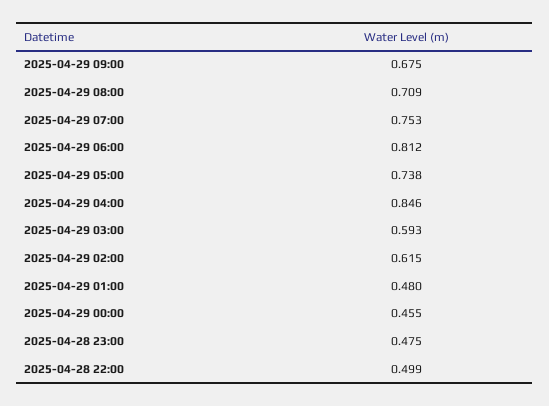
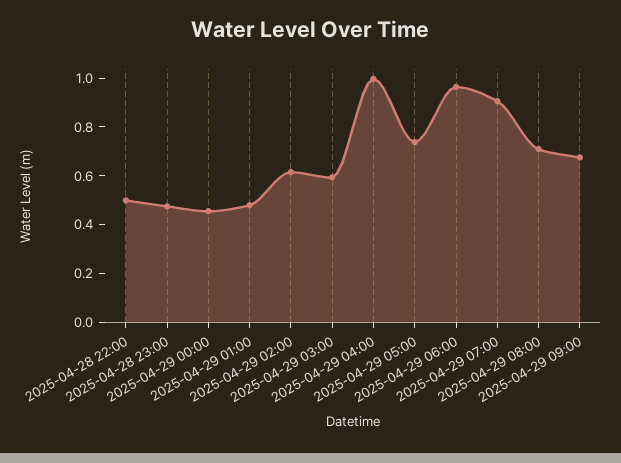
2025-04-29 07:00: 0.753 -> 0.9
2025-04-29 06:00: 0.812 -> 0.95
2025-04-29 04:00: 0.846 -> 1

